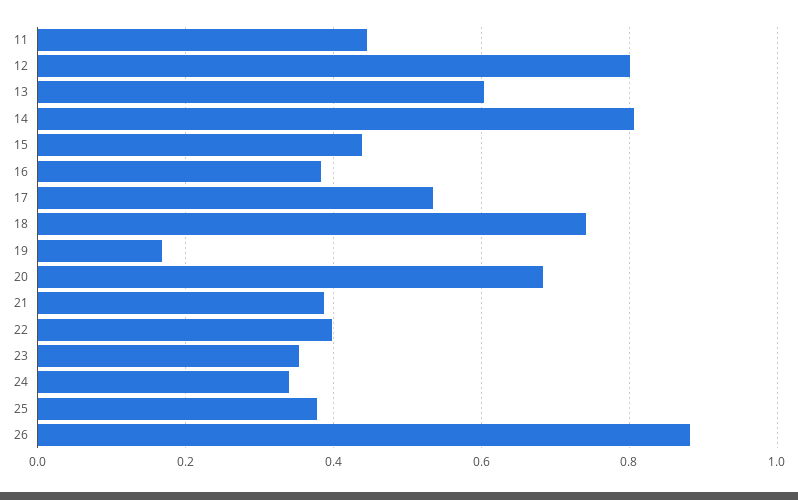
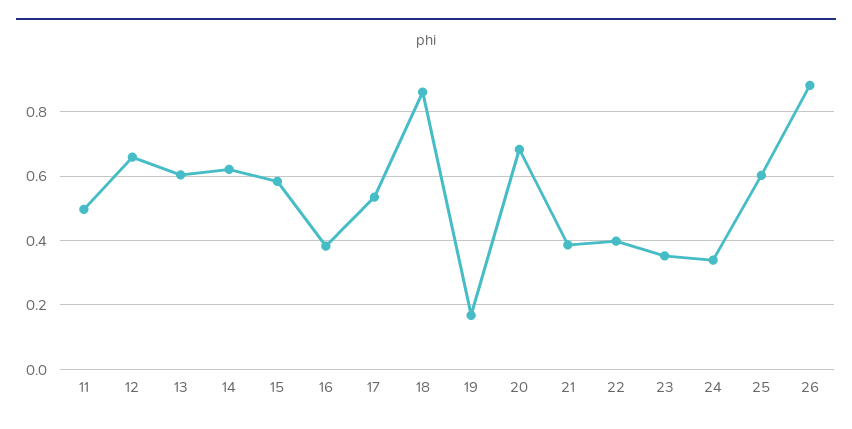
11: 0.44 -> 0.5
12: 0.8 -> 0.66
14: 0.8 -> 0.62
15: 0.44 -> 0.58
18: 0.74 -> 0.86
25: 0.38 -> 0.6

